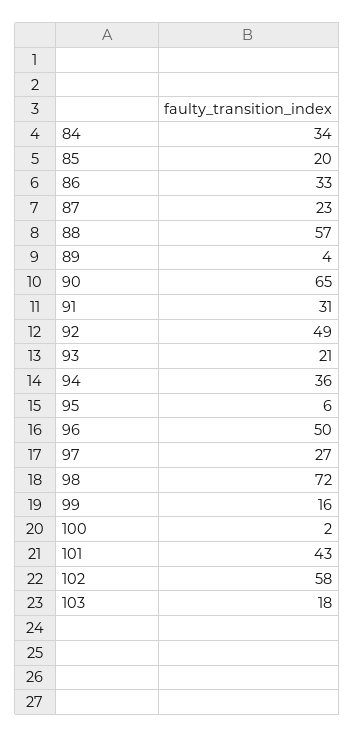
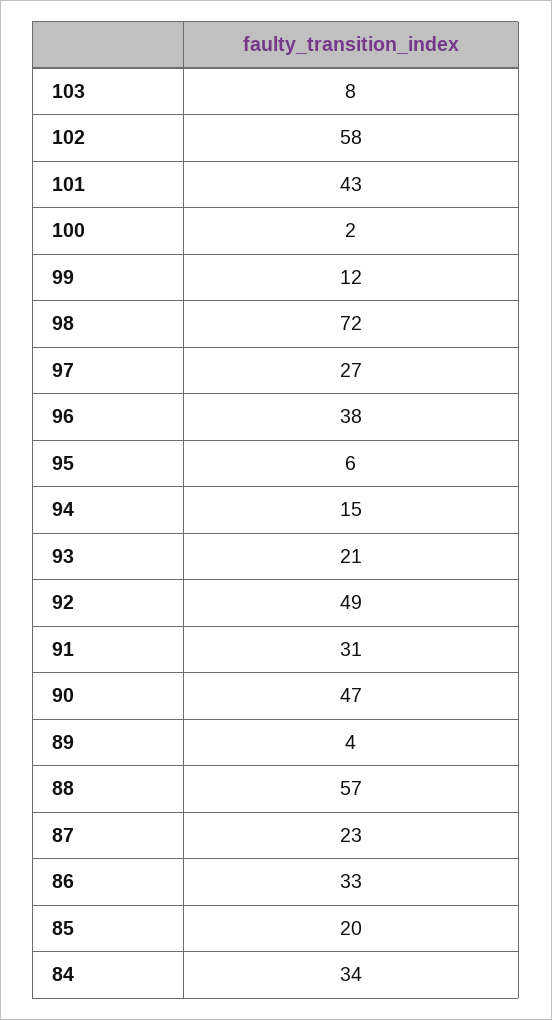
90: 65 -> 47
94: 36 -> 15
96: 50 -> 38
99: 16 -> 12
103: 18 -> 8

